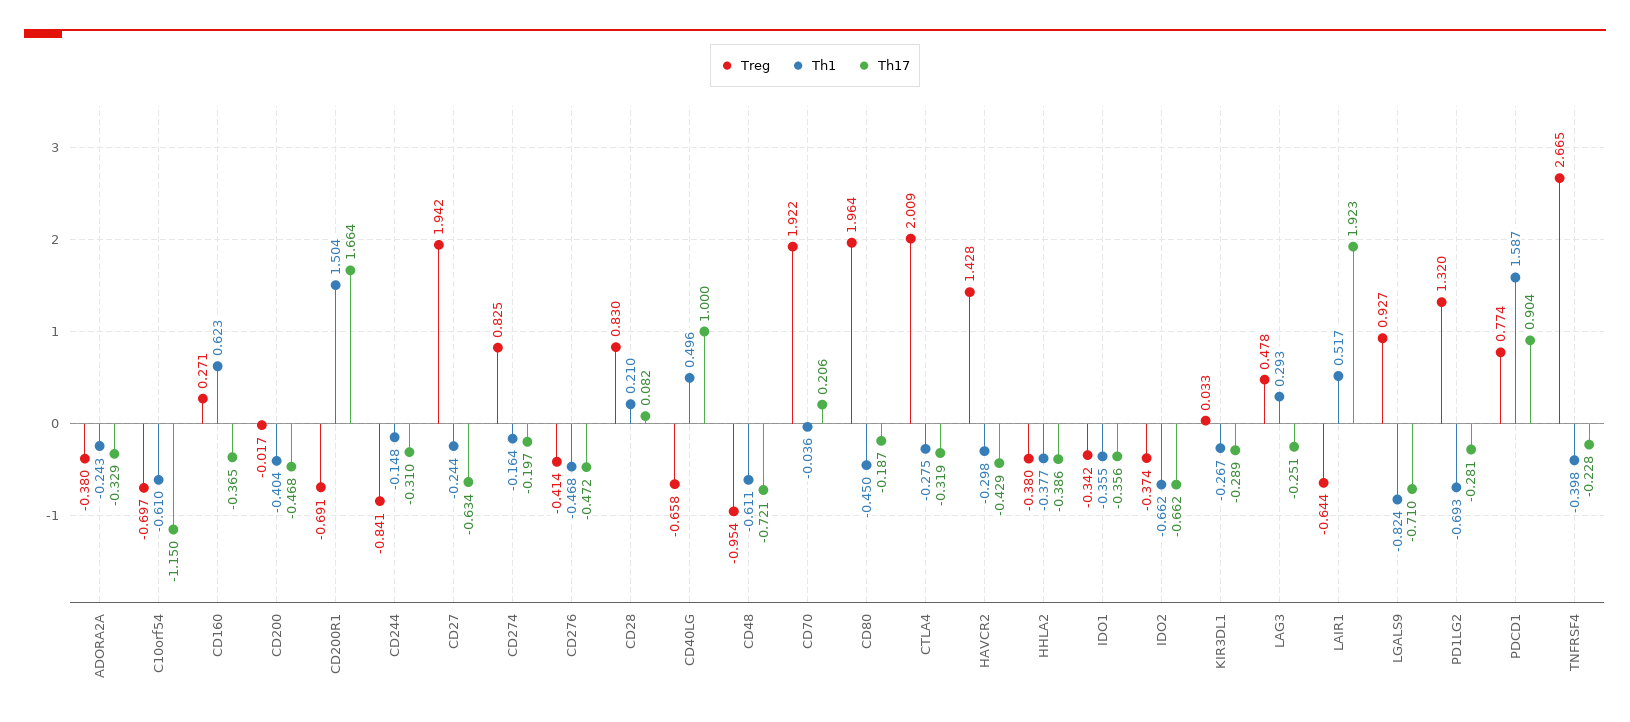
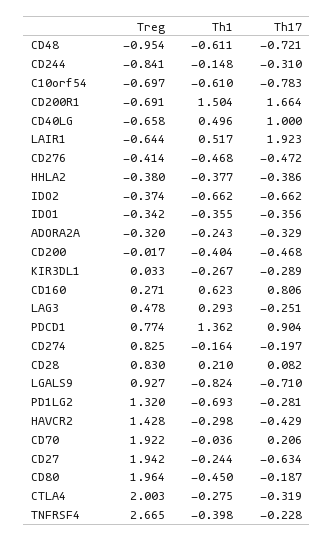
Treg, ADORA2A: -0.38 -> -0.32
Th17, C10orf54: -1.15 -> -0.783
Th17, CD160: -0.365 -> 0.806
Treg, CTLA4: 2.009 -> 2.003
Th1, PDCD1: 1.587 -> 1.362

